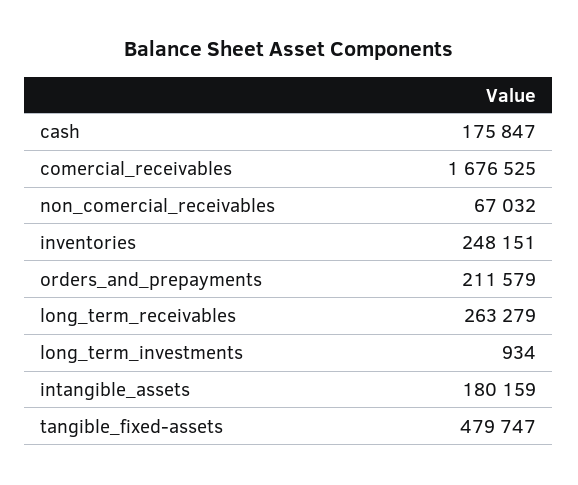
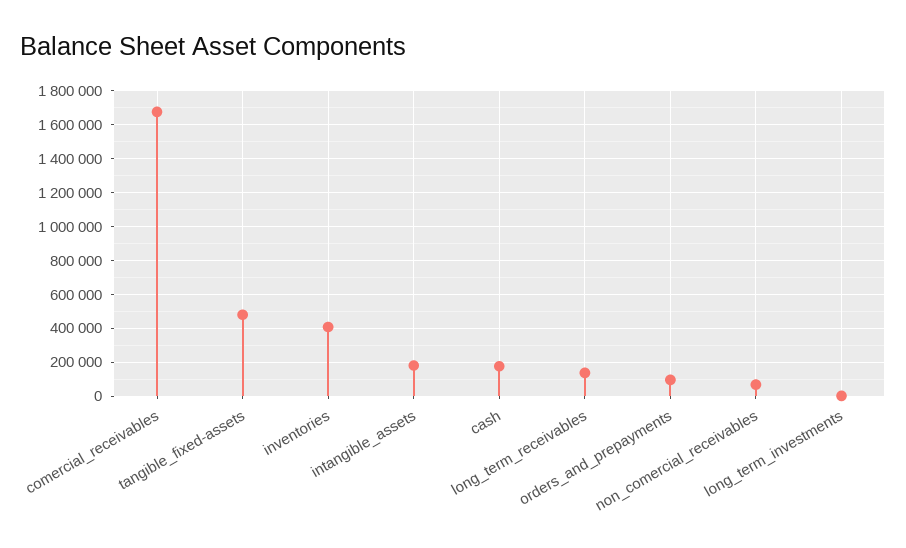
inventories: 248151 -> 400000
orders_and_prepayments: 211579 -> 100000
long_term_receivables: 263279 -> 150000

